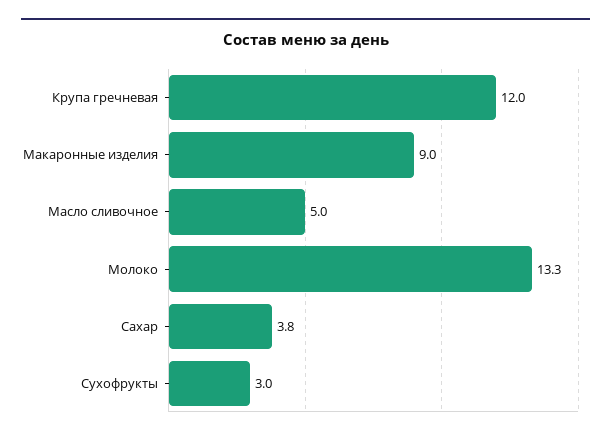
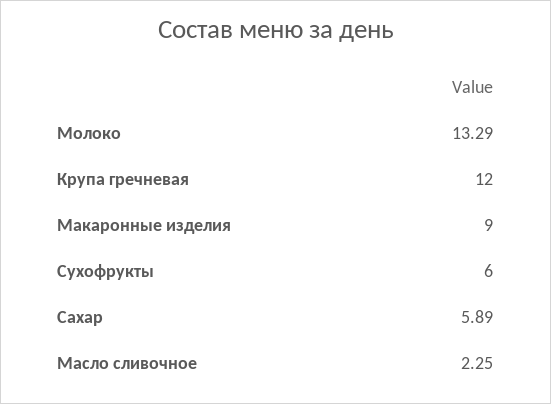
Масло сливочное: 5 -> 2.25
Сахар: 3.8 -> 5.89
Сухофрукты: 3 -> 6

